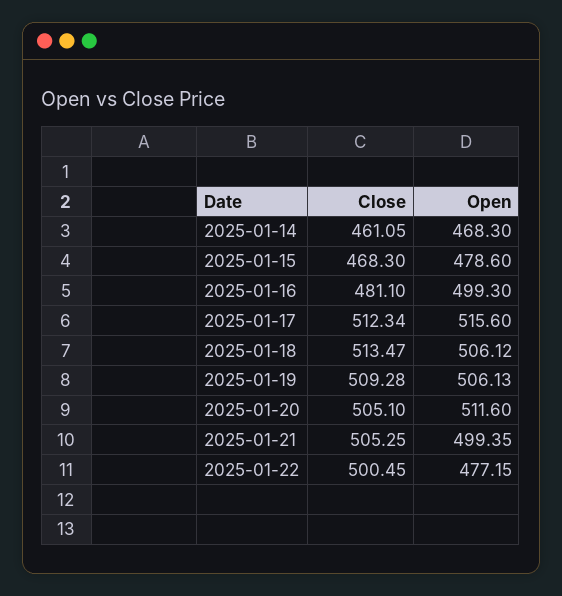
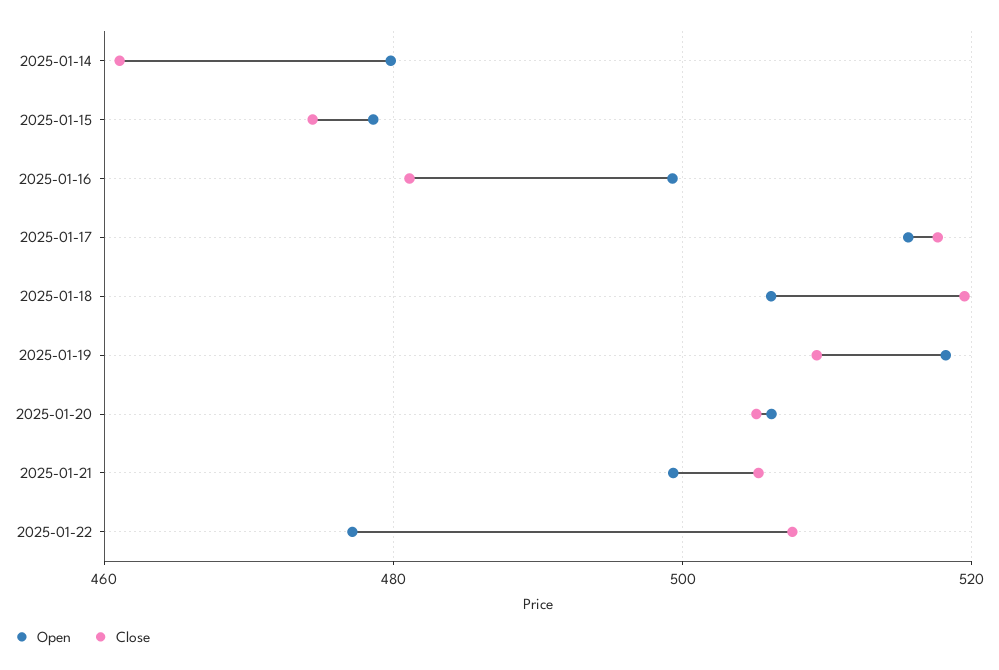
Open, 2025-01-14: 468.3 -> 480
Close, 2025-01-15: 468.3 -> 474
Close, 2025-01-17: 512.34 -> 518
Close, 2025-01-18: 513.47 -> 520
Open, 2025-01-19: 506.13 -> 518
Open, 2025-01-20: 511.6 -> 506
Close, 2025-01-22: 500.45 -> 508

